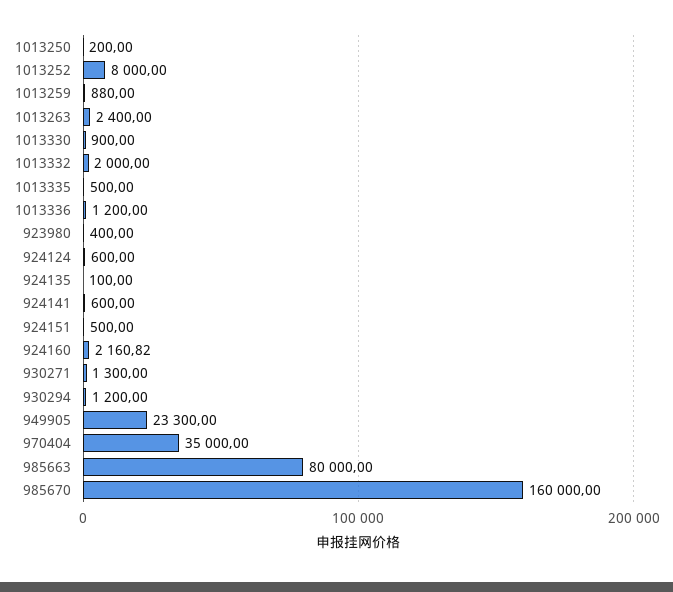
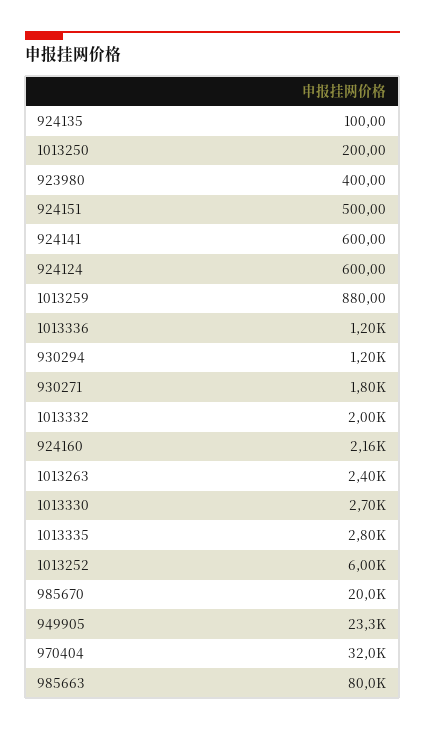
1013252: 8000 -> 6000
1013330: 900 -> 2700
1013335: 500 -> 2800
930271: 1300 -> 1800
970404: 35000 -> 32000
985670: 160000 -> 20000

